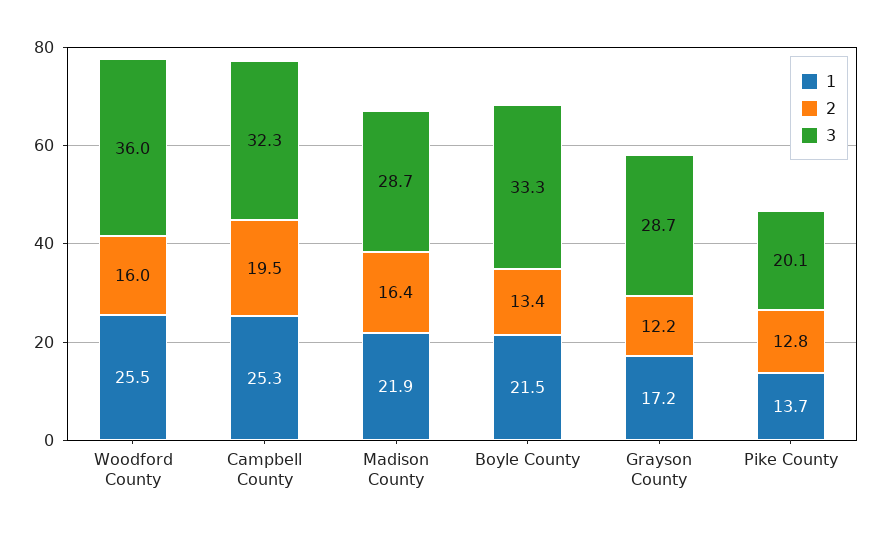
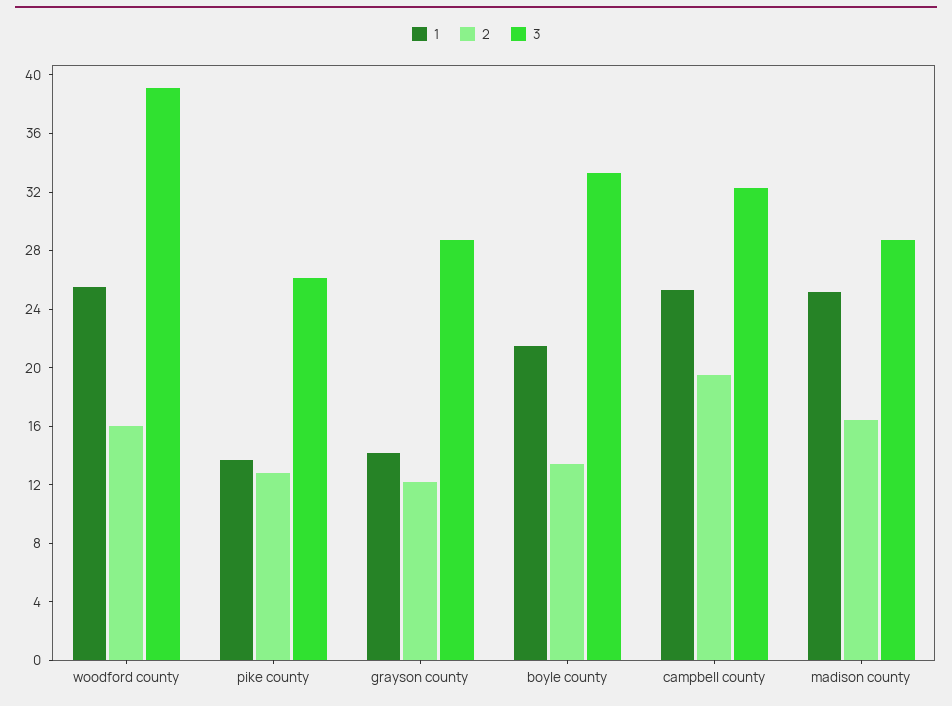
3, Woodford County: 36 -> 39
1, Madison County: 21.9 -> 25
1, Grayson County: 17.2 -> 14
3, Pike County: 20.1 -> 26

